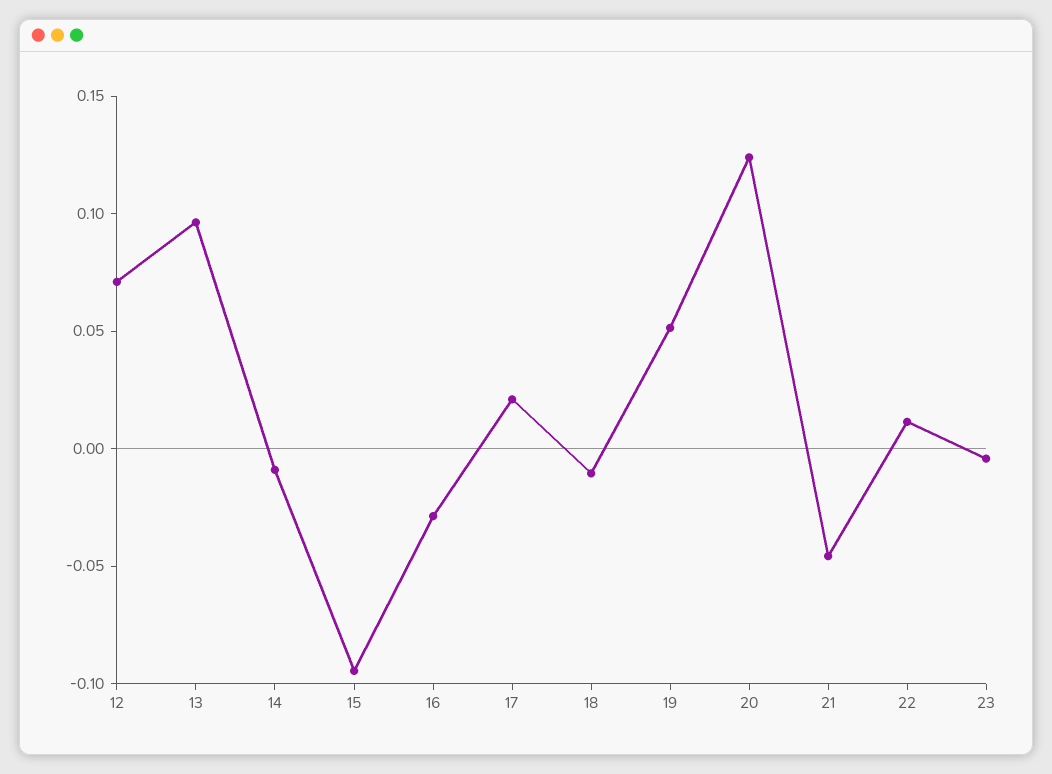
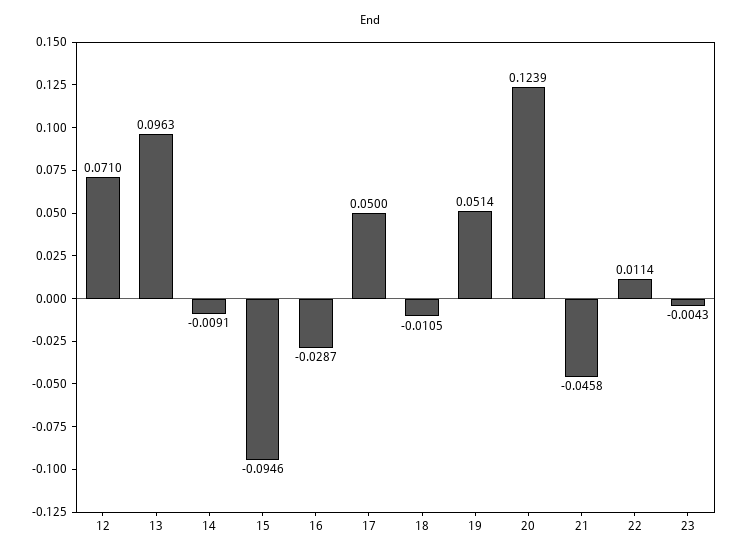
17: 0.02 -> 0.05

